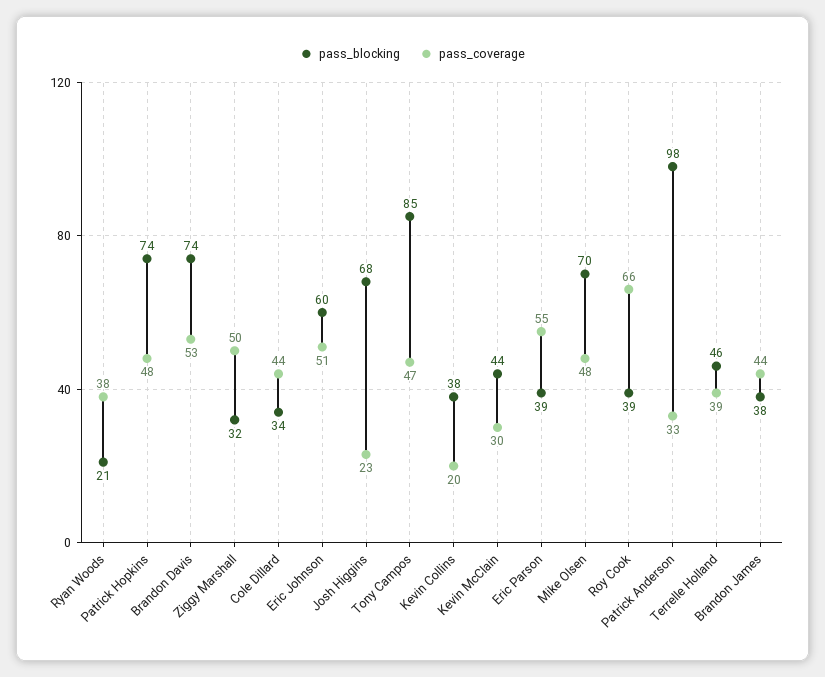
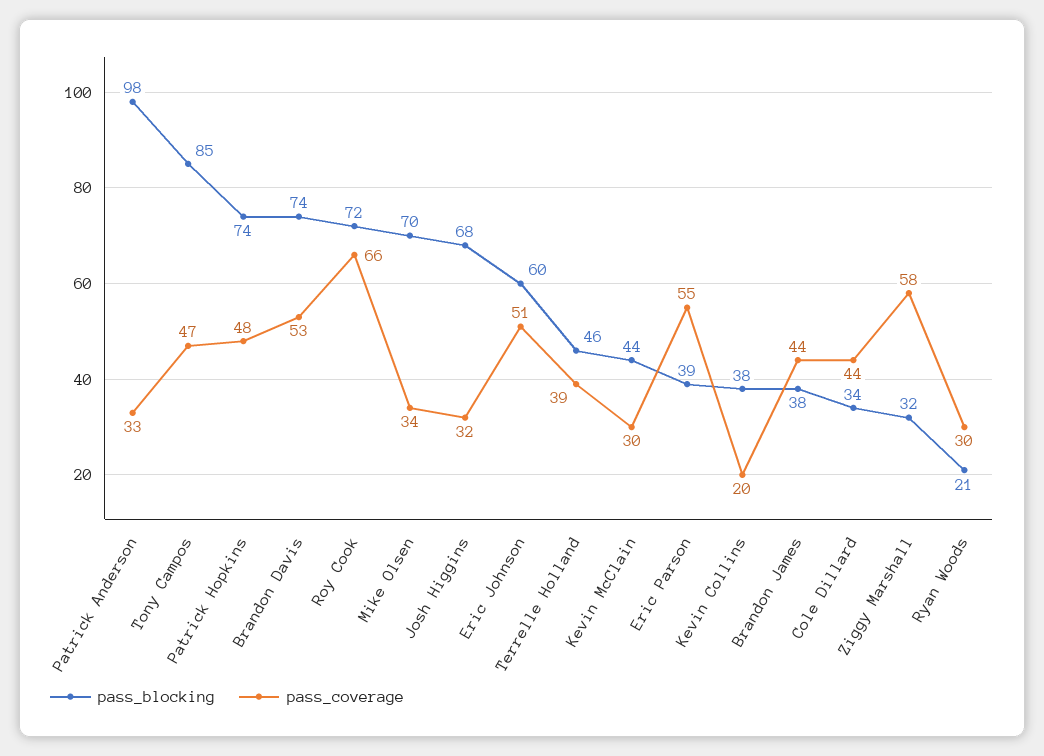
pass_coverage, Ryan Woods: 38 -> 30
pass_coverage, Ziggy Marshall: 50 -> 58
pass_coverage, Josh Higgins: 23 -> 32
pass_coverage, Mike Olsen: 48 -> 34
pass_blocking, Roy Cook: 39 -> 72

